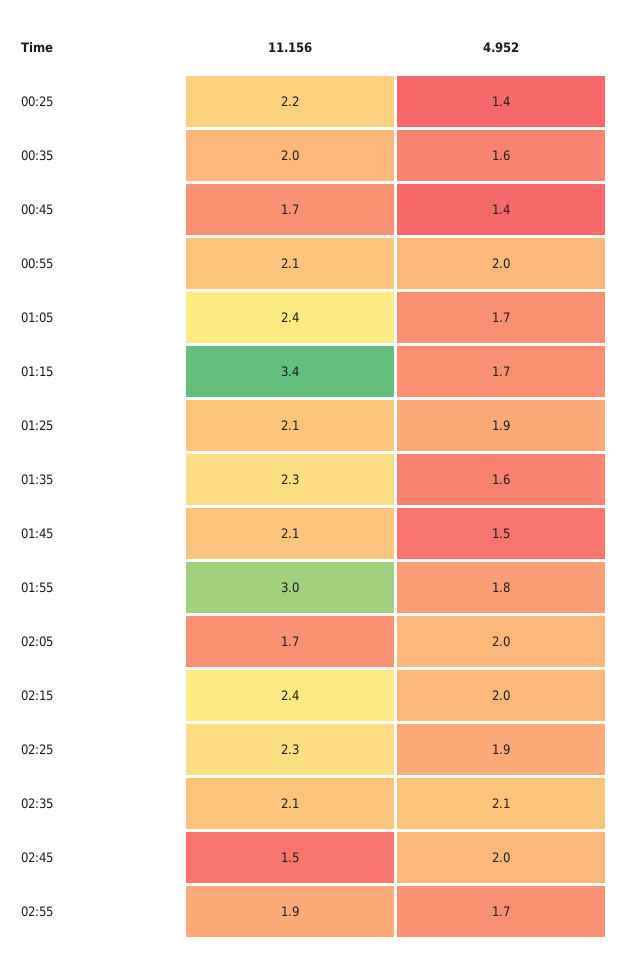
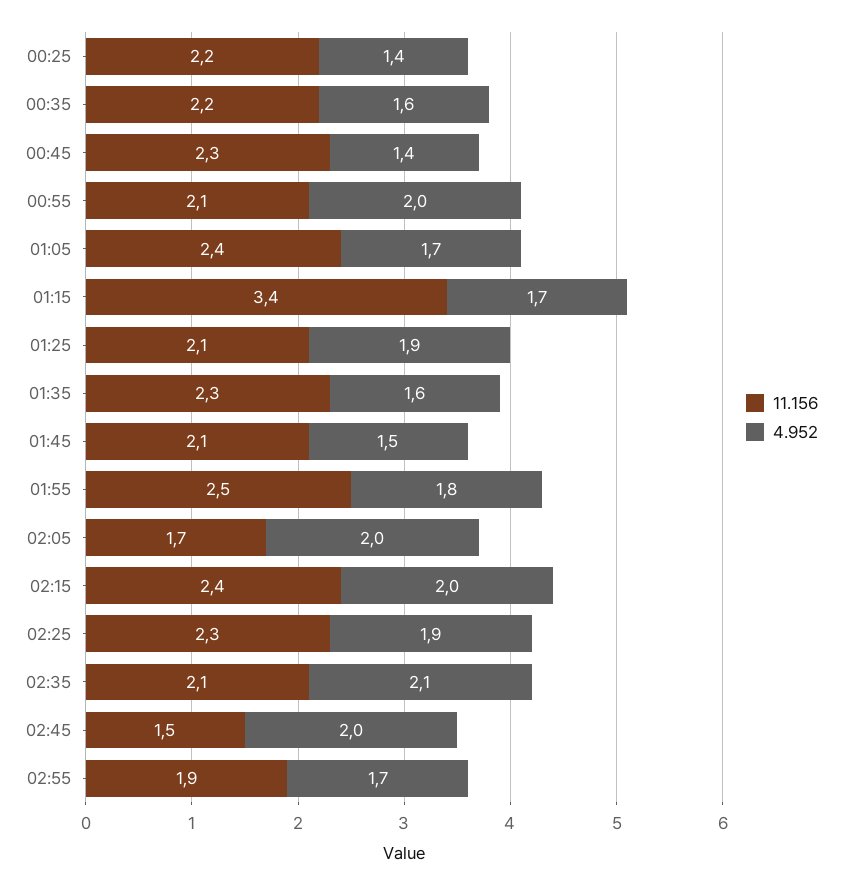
11.156, 00:35: 2 -> 2.2
11.156, 00:45: 1.7 -> 2.3
11.156, 01:55: 3 -> 2.5

